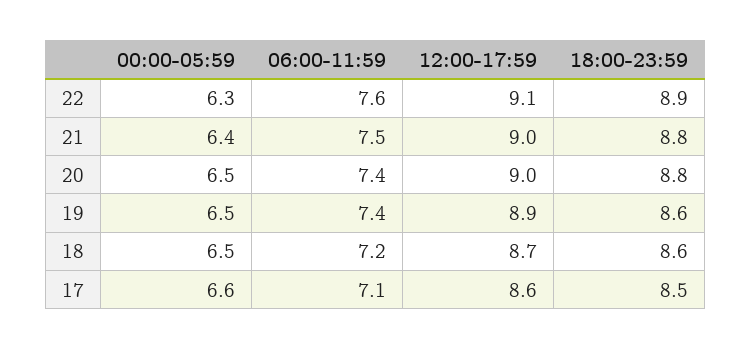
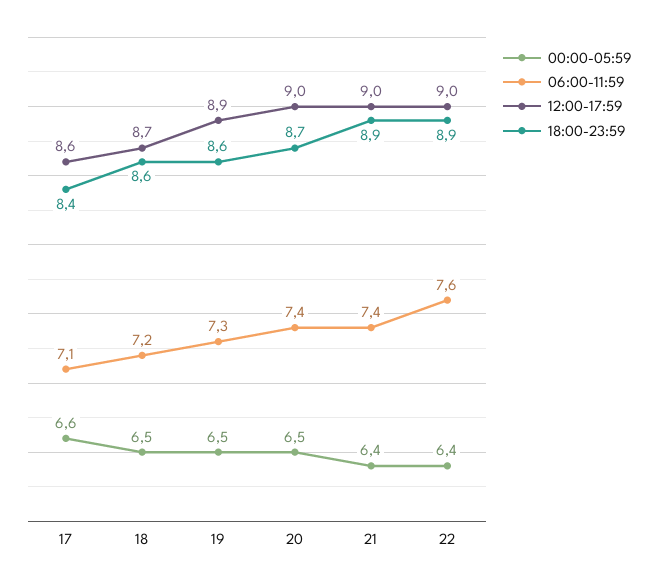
00:00-05:59, 22: 6.3 -> 6.4
12:00-17:59, 22: 9.1 -> 9
06:00-11:59, 21: 7.5 -> 7.4
18:00-23:59, 21: 8.8 -> 8.9
18:00-23:59, 20: 8.8 -> 8.7
06:00-11:59, 19: 7.4 -> 7.3
18:00-23:59, 17: 8.5 -> 8.4

